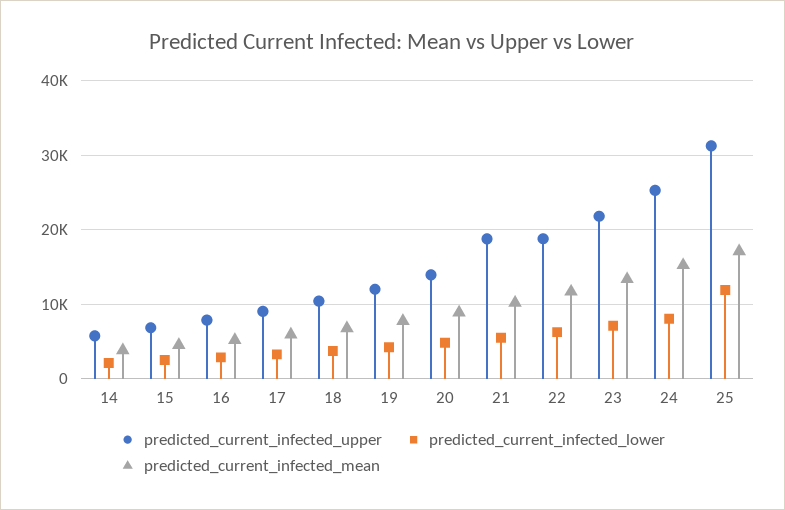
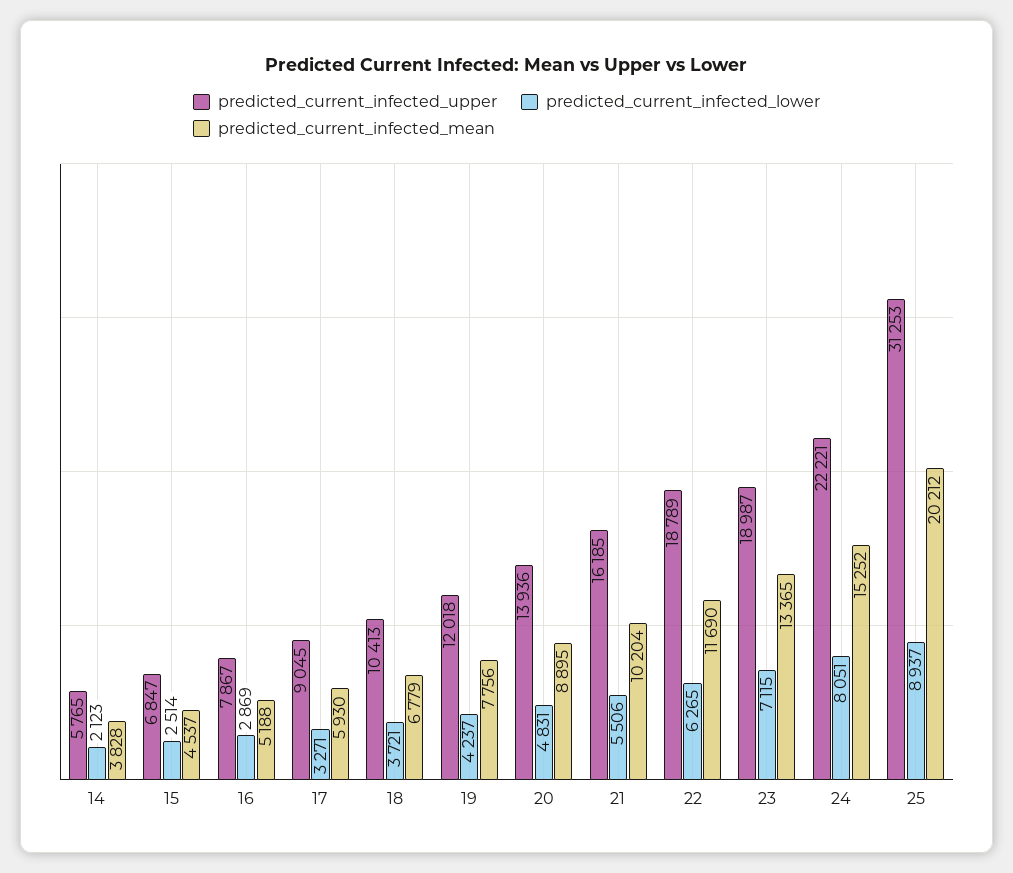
predicted_current_infected_upper, 21: 19000 -> 16185
predicted_current_infected_upper, 23: 22000 -> 18987
predicted_current_infected_upper, 24: 25000 -> 22221
predicted_current_infected_lower, 25: 12000 -> 8937
predicted_current_infected_mean, 25: 17000 -> 20212

